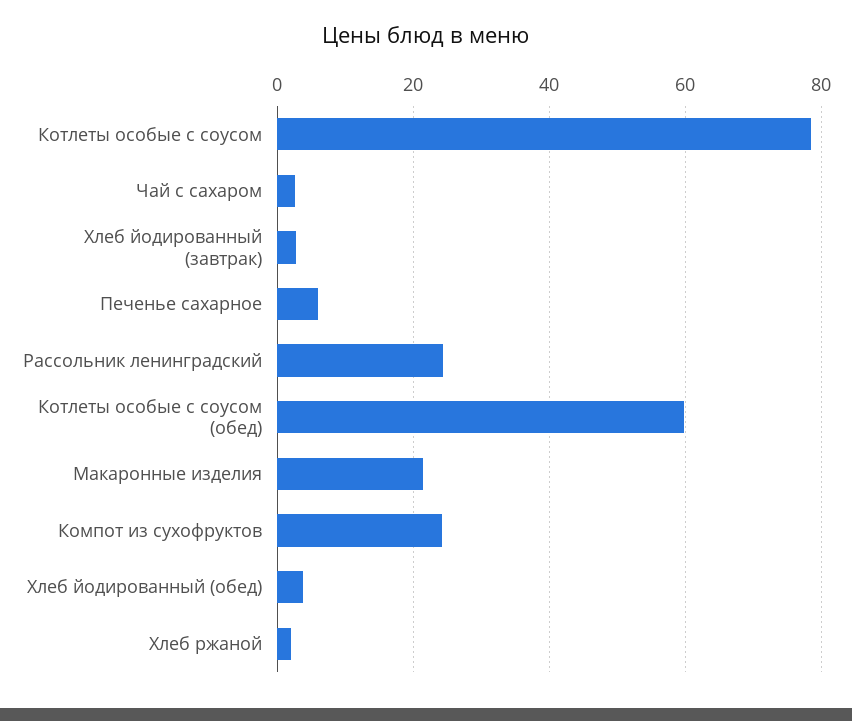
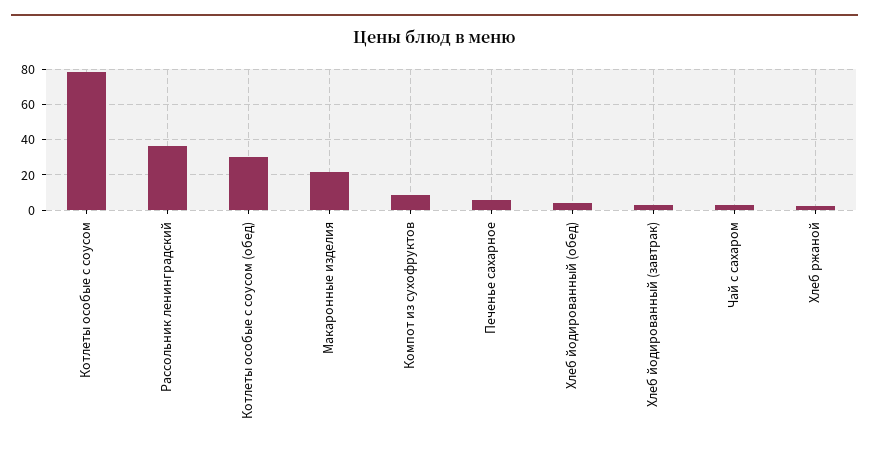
Рассольник ленинградский: 24 -> 35
Котлеты особые с соусом (обед): 60 -> 30
Компот из сухофруктов: 24 -> 10

